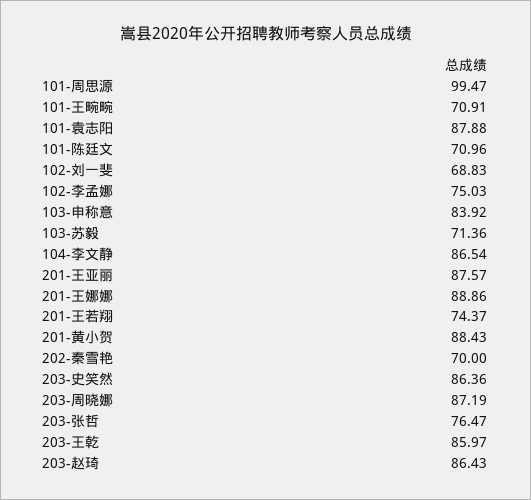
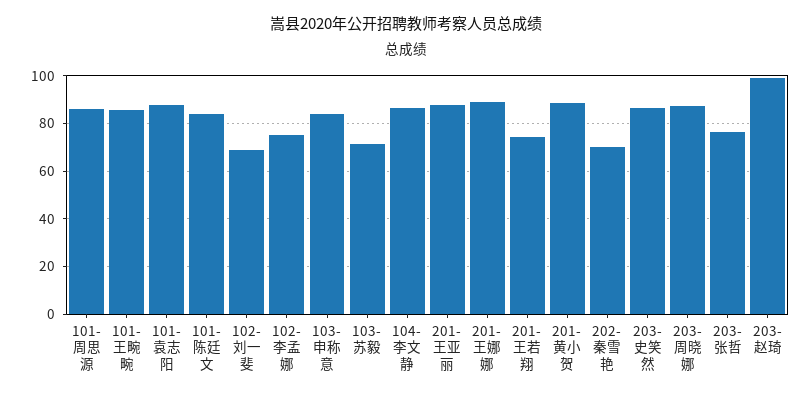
101-周思源: 99.47 -> 85
101-王畹畹: 70.91 -> 85
101-陈廷文: 70.96 -> 85
203-王乾: 85.97 -> none
203-赵琦: 86.43 -> 100

